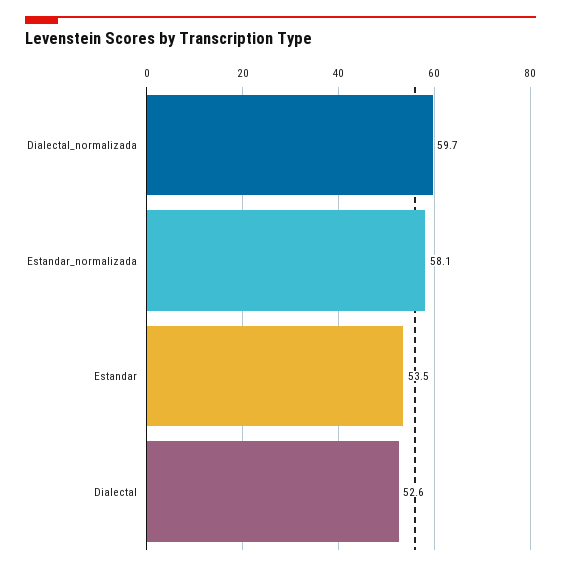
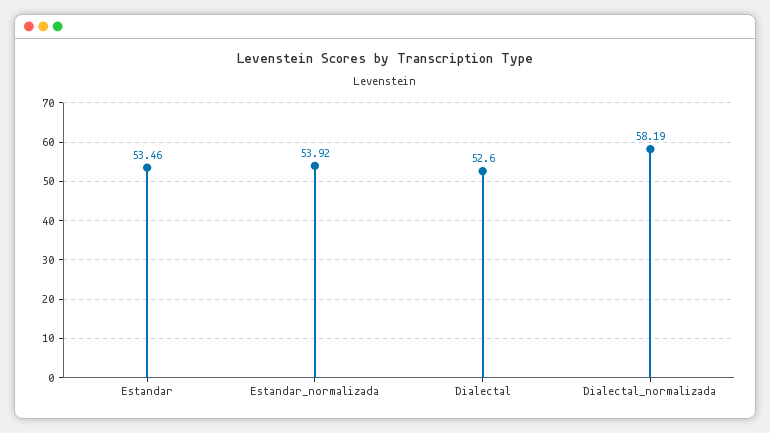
Dialectal_normalizada: 59.7 -> 58.19
Estandar_normalizada: 58.1 -> 53.92

